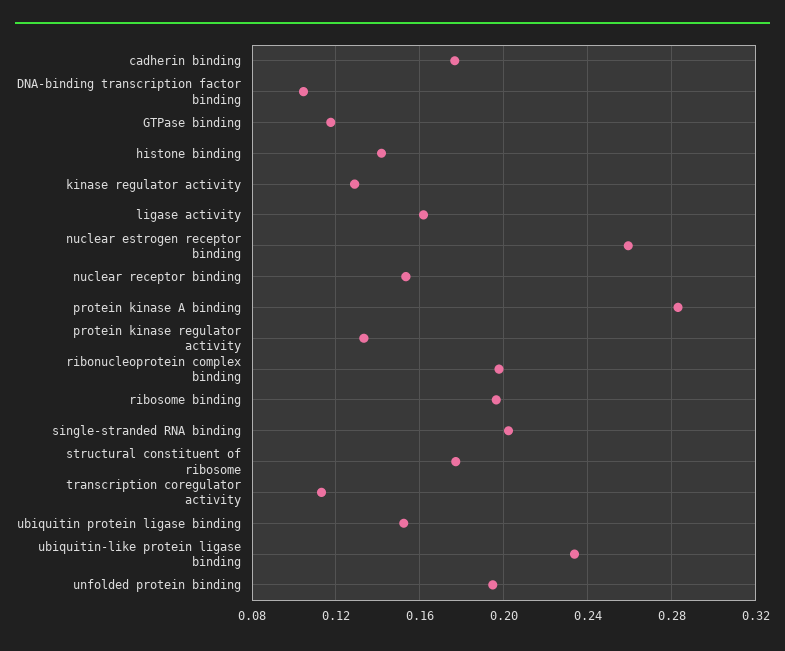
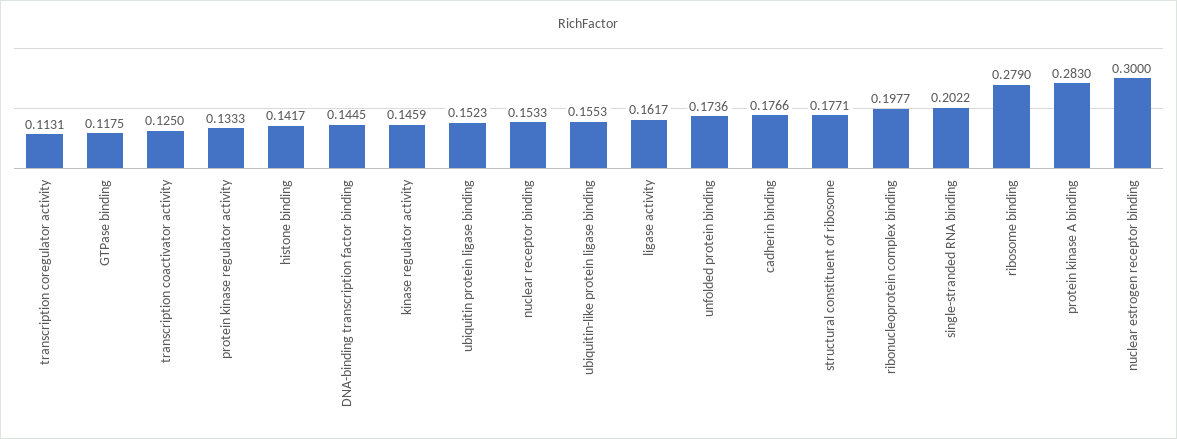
DNA-binding transcription factor binding: 0.105 -> 0.1445
kinase regulator activity: 0.13 -> 0.1459
nuclear estrogen receptor binding: 0.26 -> 0.3
ribosome binding: 0.195 -> 0.279
ubiquitin-like protein ligase binding: 0.235 -> 0.1553
unfolded protein binding: 0.195 -> 0.1736
transcription coactivator activity: none -> 0.125

